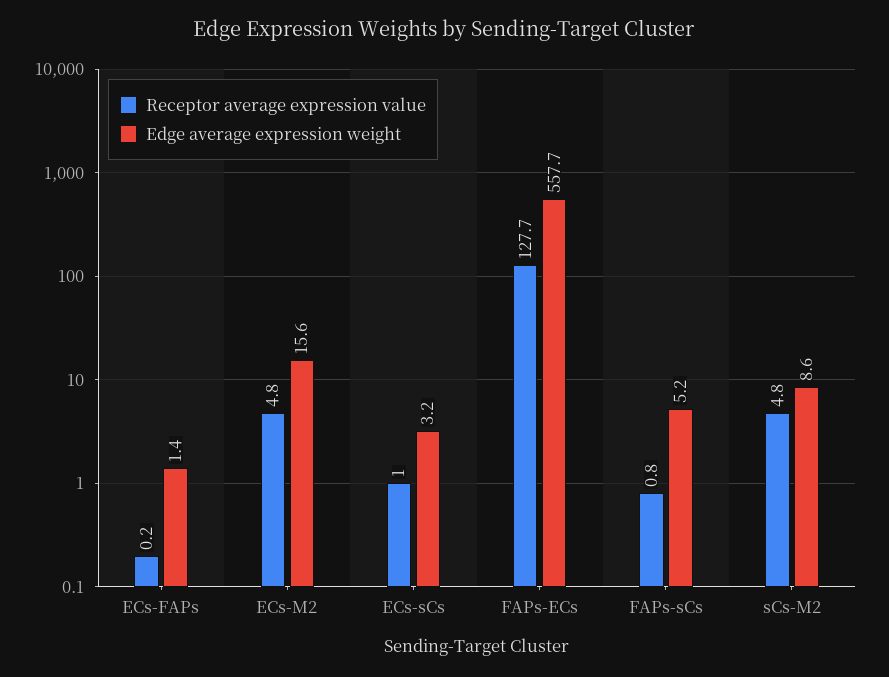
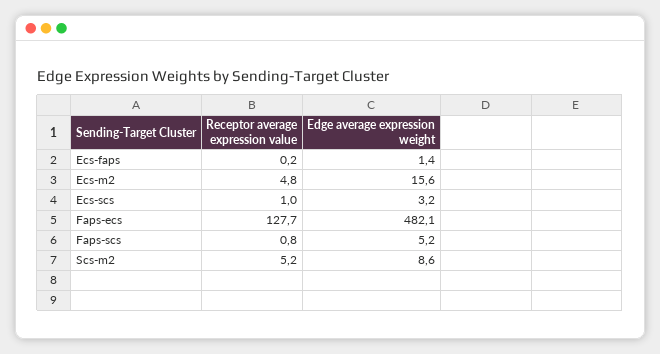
Edge average expression weight, FAPs-ECs: 557.7 -> 482.1
Receptor average expression value, sCs-M2: 4.8 -> 5.2

